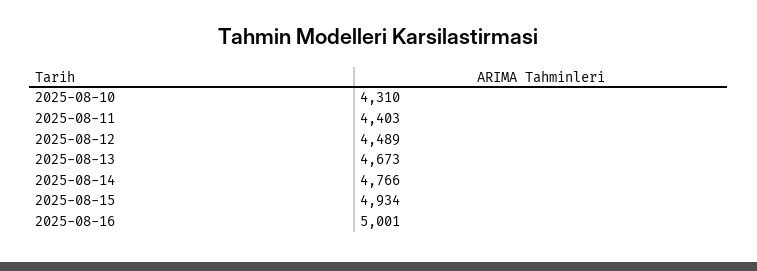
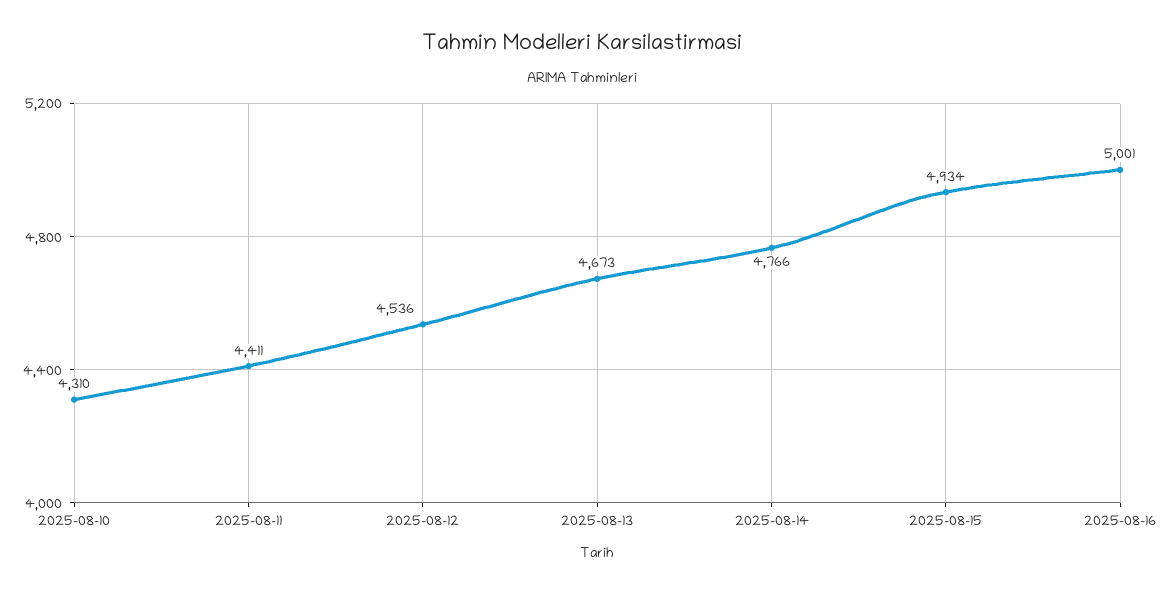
2025-08-11: 4403 -> 4411
2025-08-12: 4489 -> 4536

